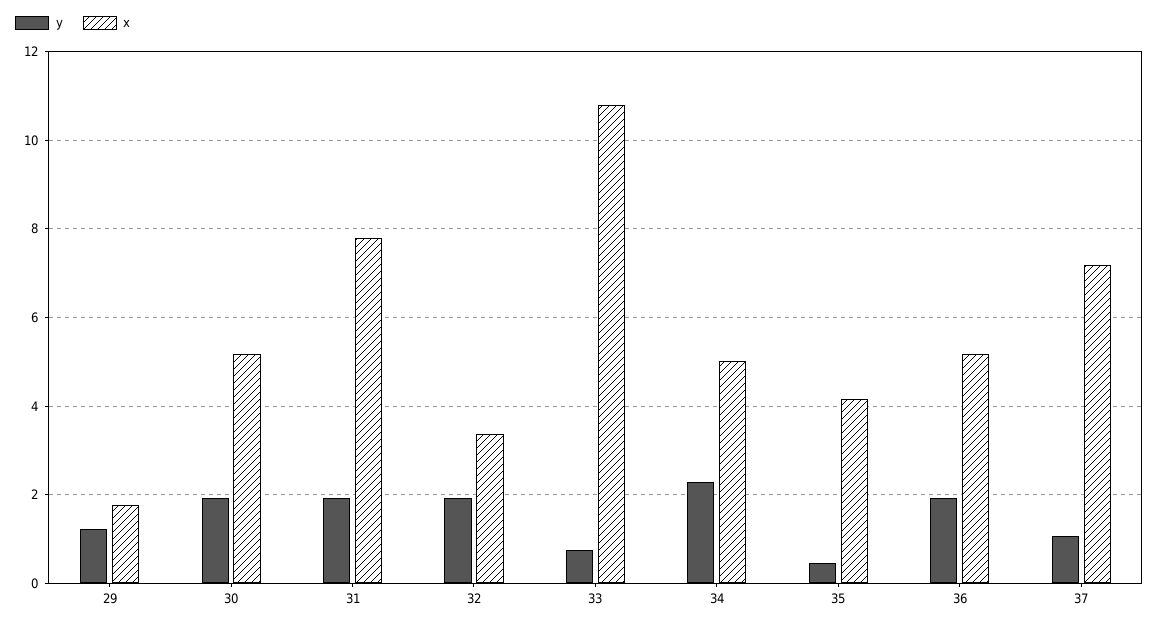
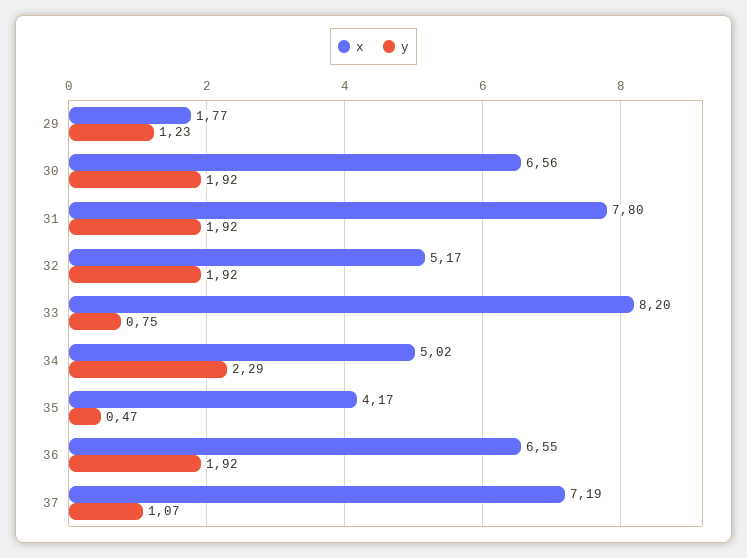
x, 30: 5.2 -> 6.56
x, 32: 3.4 -> 5.17
x, 33: 10.8 -> 8.2
x, 36: 5.2 -> 6.55

